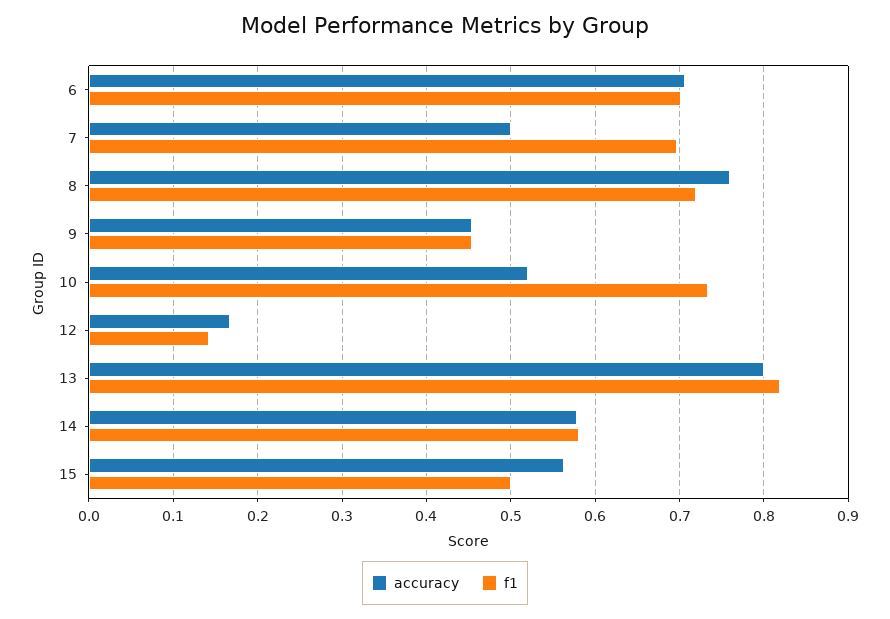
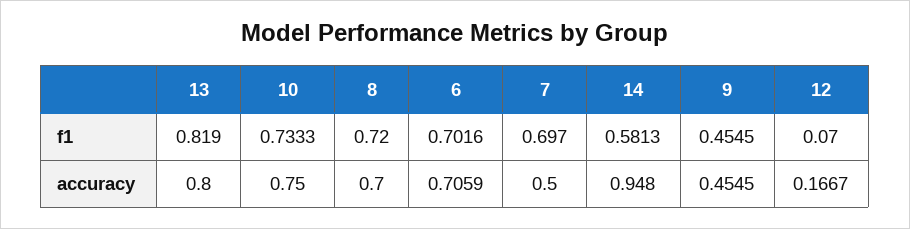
accuracy, 8: 0.76 -> 0.7
accuracy, 10: 0.52 -> 0.75
f1, 12: 0.14 -> 0.07
accuracy, 14: 0.58 -> 0.948
accuracy, 15: 0.56 -> none
f1, 15: 0.5 -> none

